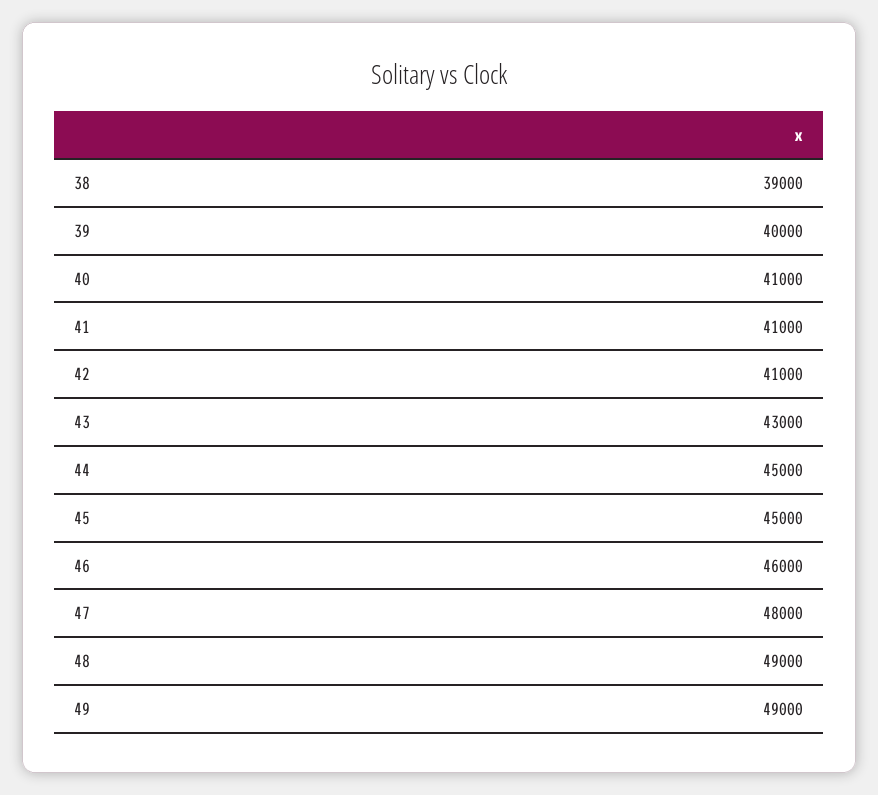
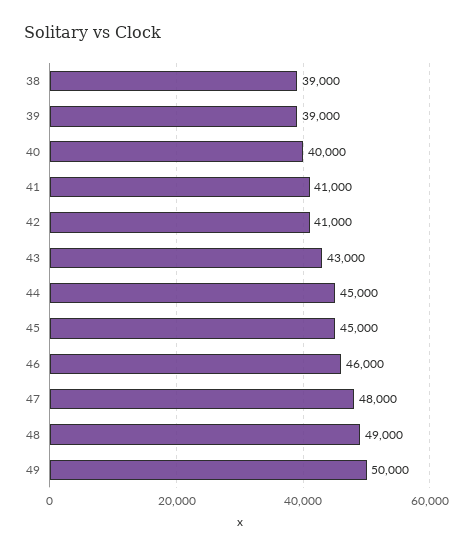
39: 40000 -> 39000
40: 41000 -> 40000
49: 49000 -> 50000

